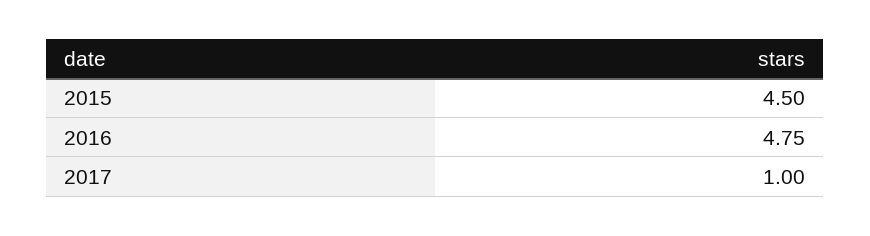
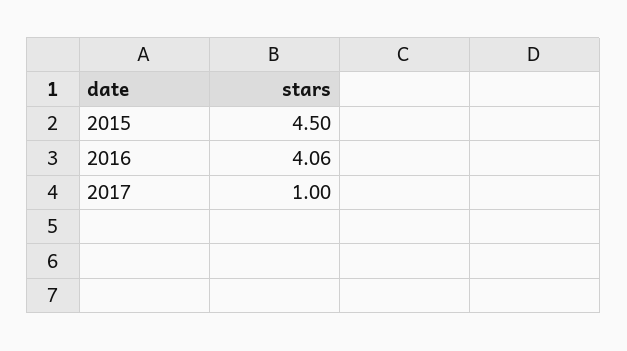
2016: 4.75 -> 4.06

